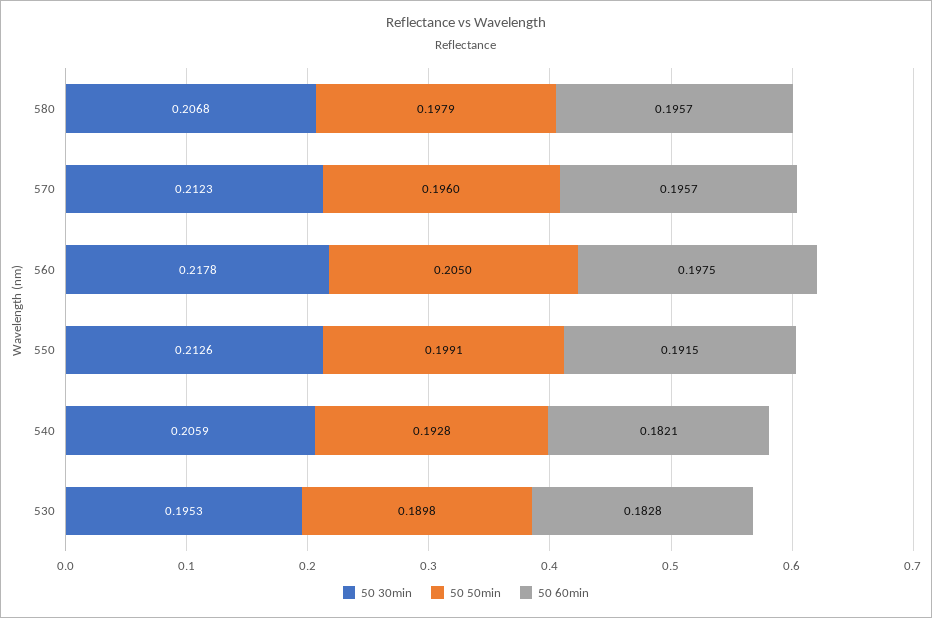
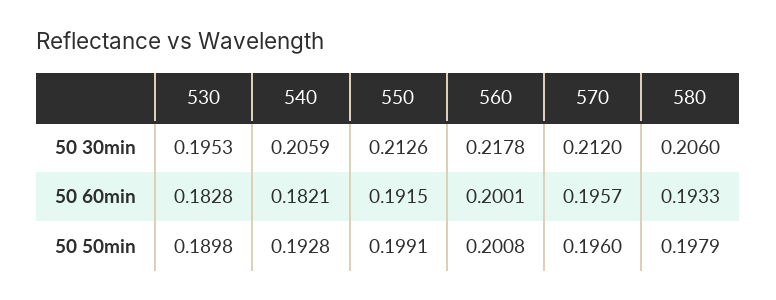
50 30min, 580: 0.2068 -> 0.206
50 60min, 580: 0.1957 -> 0.1933
50 30min, 570: 0.2123 -> 0.212
50 50min, 560: 0.205 -> 0.2008
50 60min, 560: 0.1975 -> 0.2001

